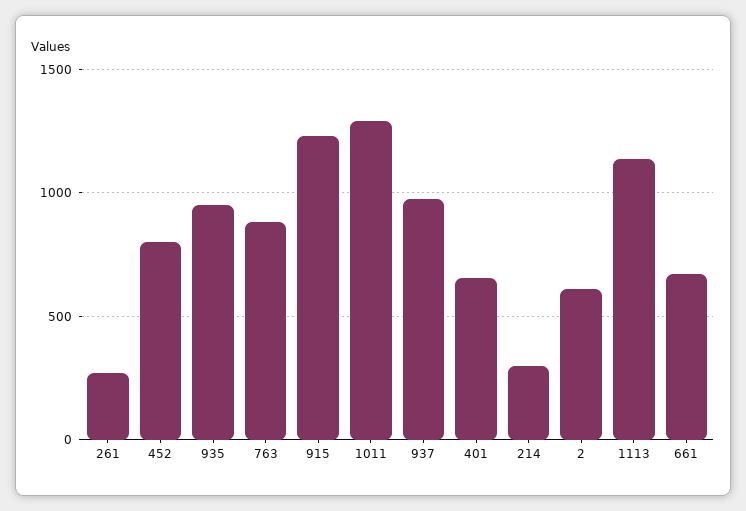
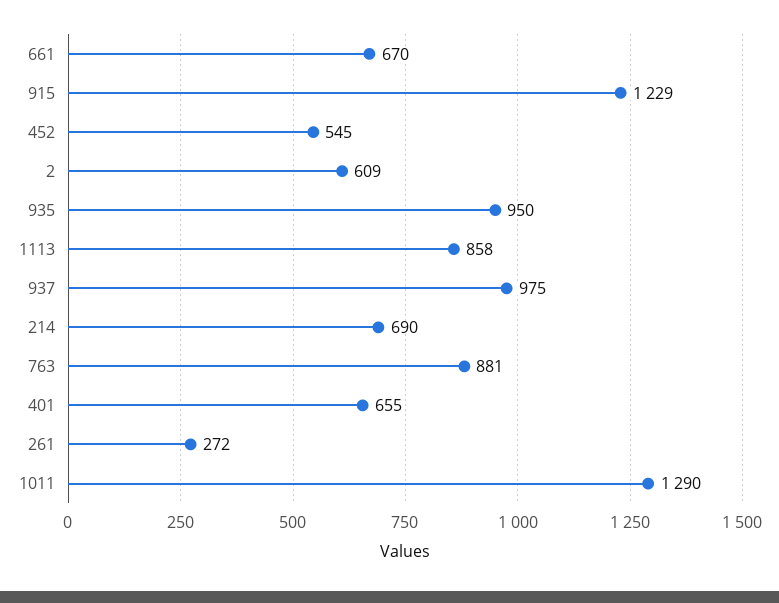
452: 800 -> 545
214: 300 -> 690
1113: 1150 -> 858

